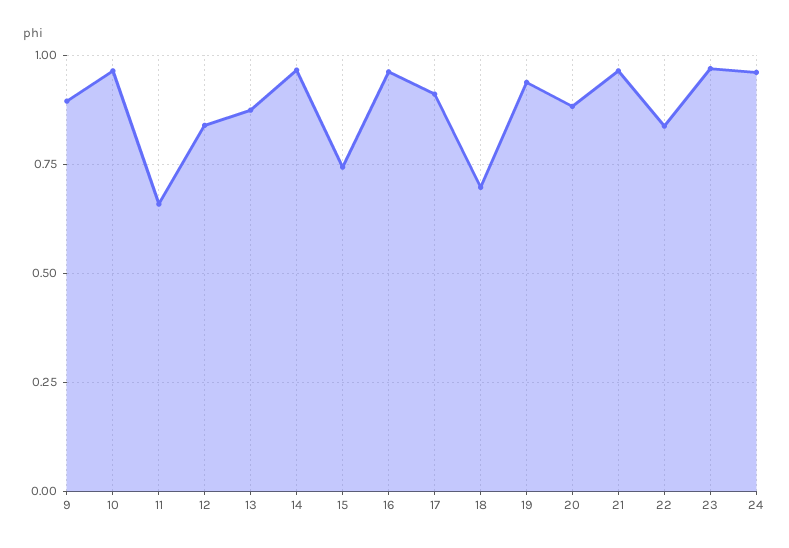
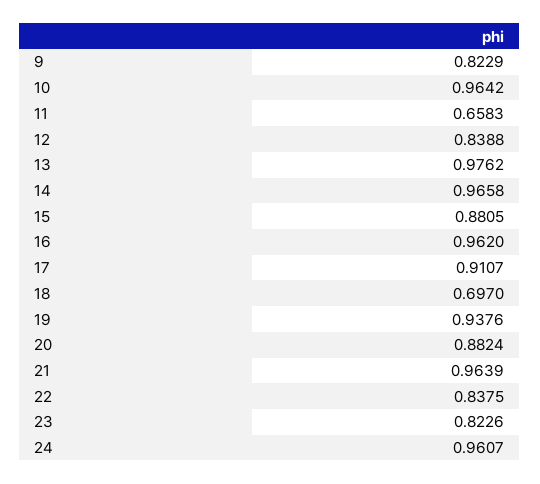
9: 0.9 -> 0.8229
13: 0.875 -> 0.9762
15: 0.75 -> 0.8805
23: 0.975 -> 0.8226

